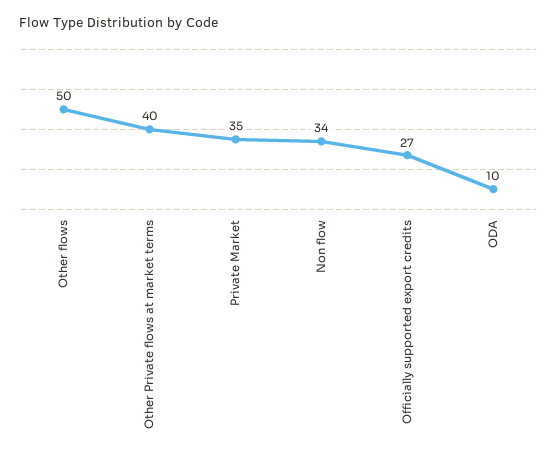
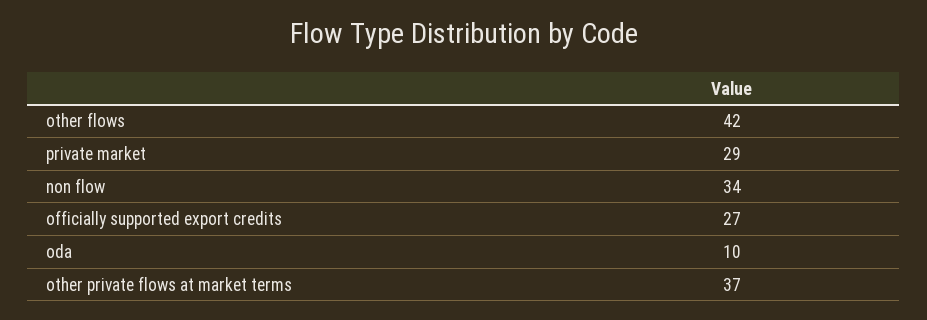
Other flows: 50 -> 42
Other Private flows at market terms: 40 -> 37
Private Market: 35 -> 29

